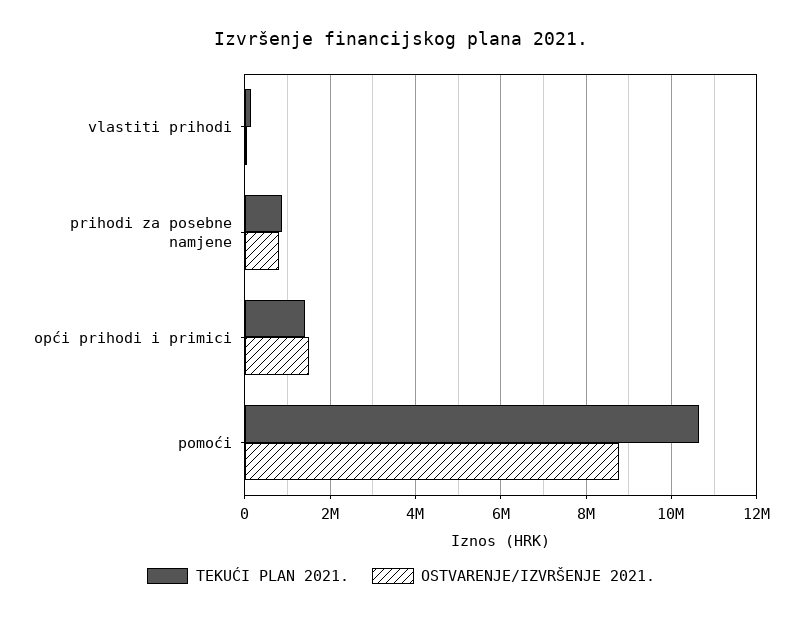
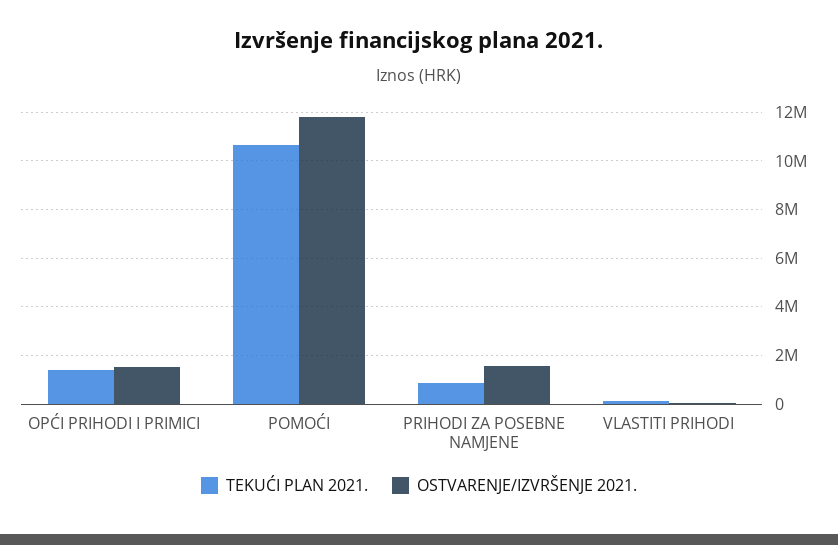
OSTVARENJE/IZVRŠENJE 2021., prihodi za posebne namjene: 800000 -> 1500000
OSTVARENJE/IZVRŠENJE 2021., pomoći: 8800000 -> 11750000

